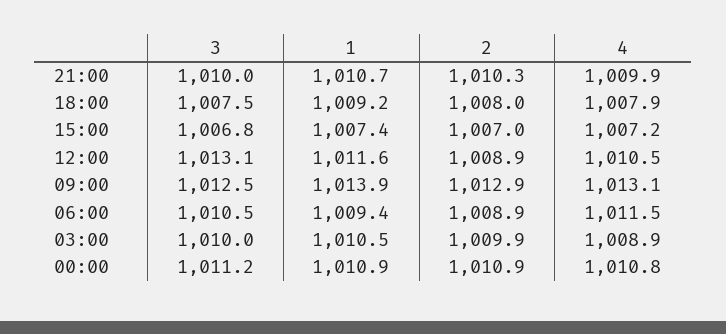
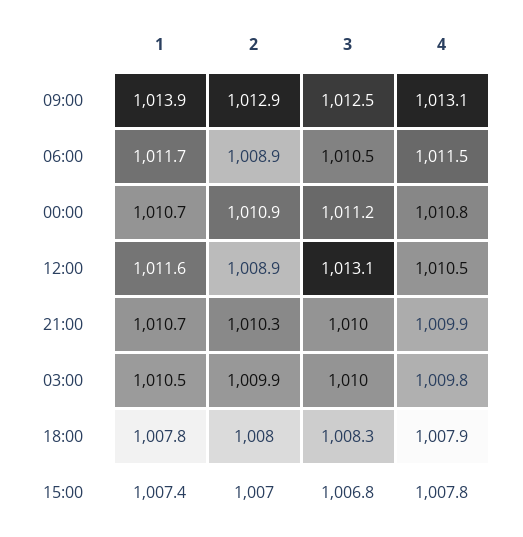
3, 18:00: 1007.5 -> 1008.3
1, 18:00: 1009.2 -> 1007.8
4, 15:00: 1007.2 -> 1007.8
1, 06:00: 1009.4 -> 1011.7
4, 03:00: 1008.9 -> 1009.8
1, 00:00: 1010.9 -> 1010.7

